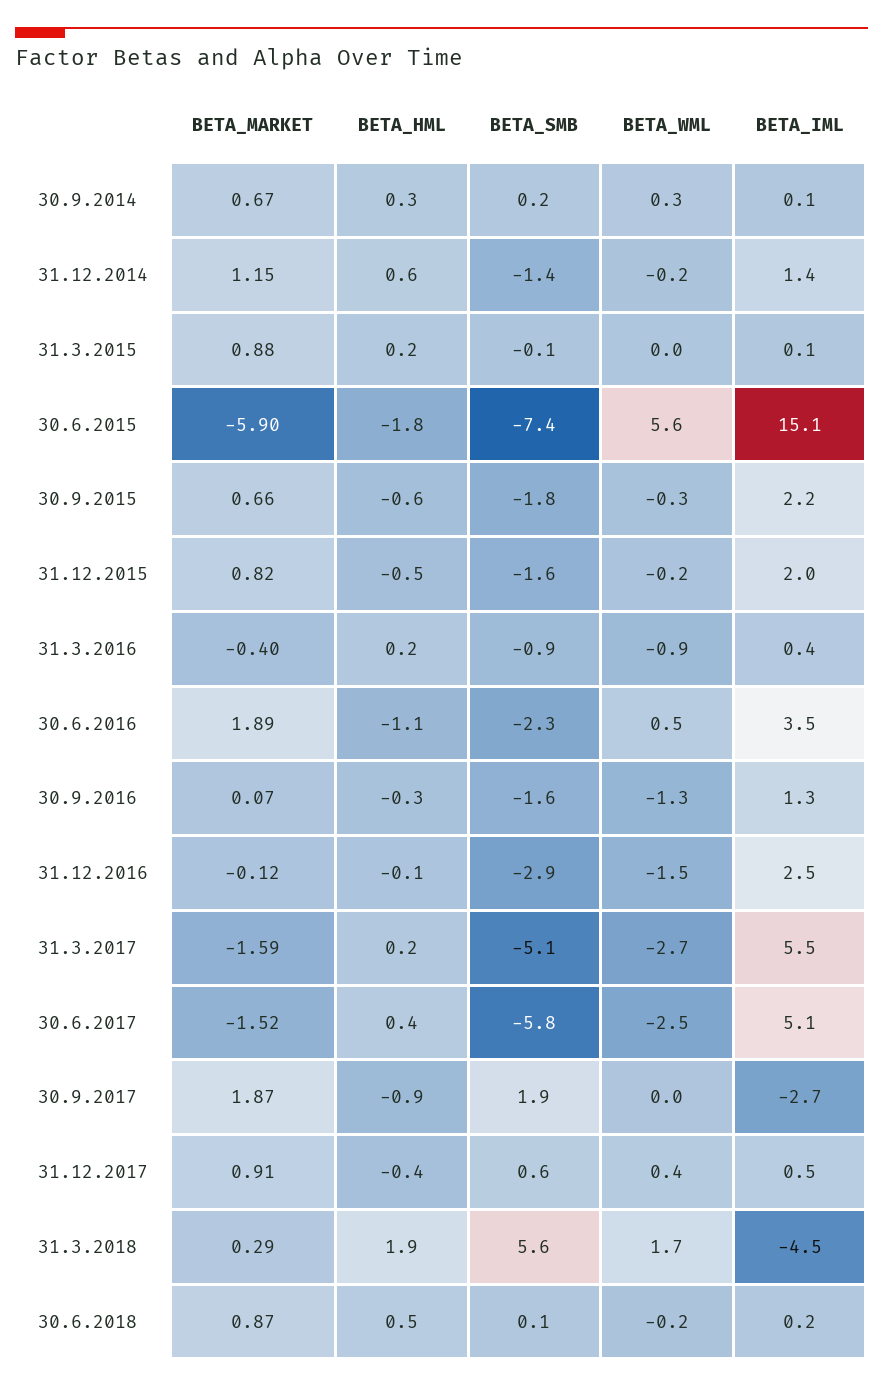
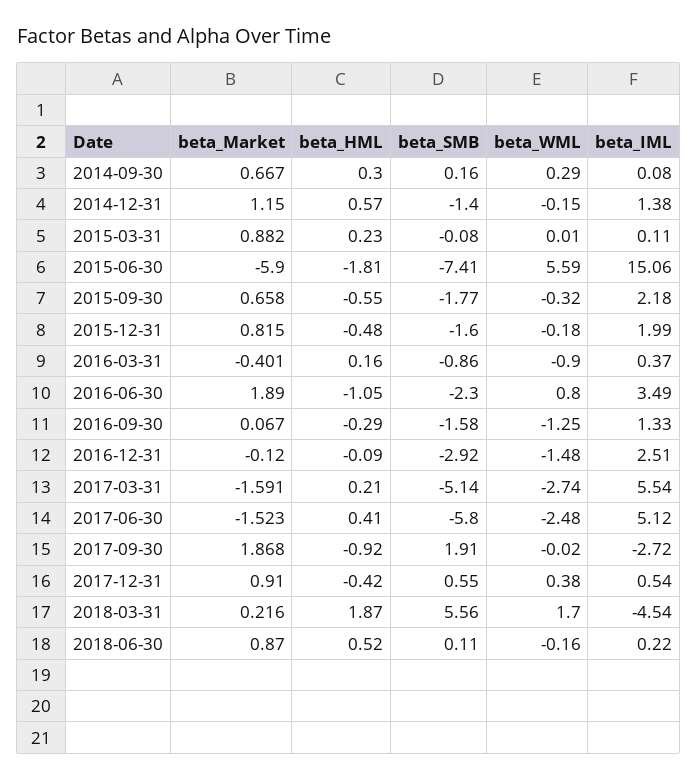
BETA_WML, 30.6.2016: 0.5 -> 0.8
BETA_MARKET, 31.3.2018: 0.29 -> 0.216

